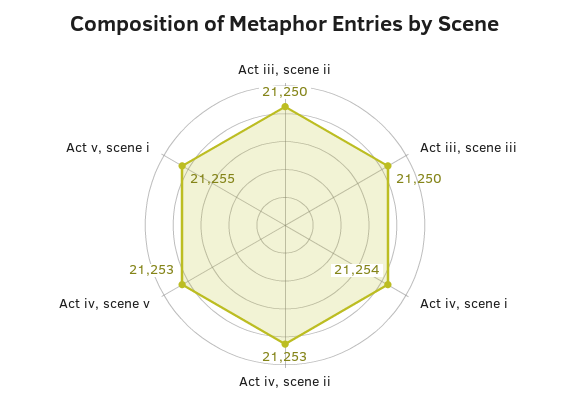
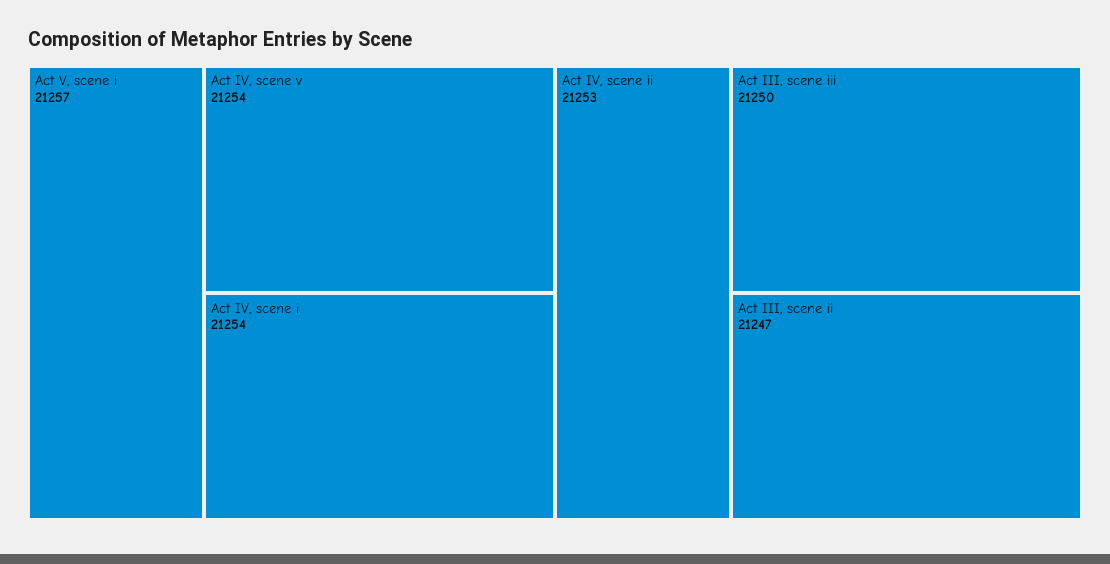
Act iii, scene ii: 21250 -> 21247
Act iv, scene v: 21253 -> 21254
Act v, scene i: 21255 -> 21257

